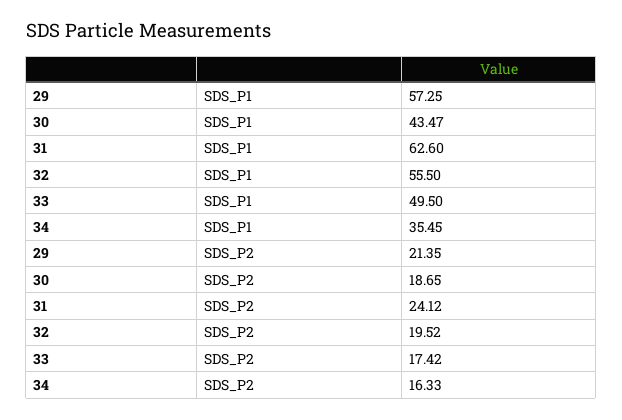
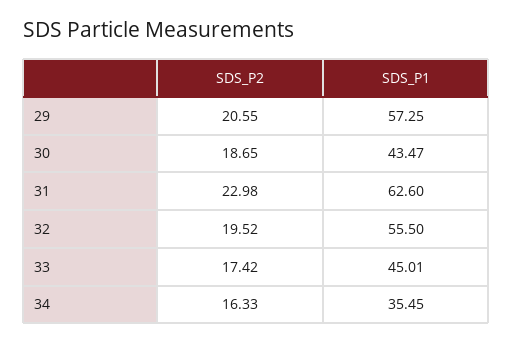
33, SDS_P1: 49.5 -> 45.01
29, SDS_P2: 21.35 -> 20.55
31, SDS_P2: 24.12 -> 22.98

